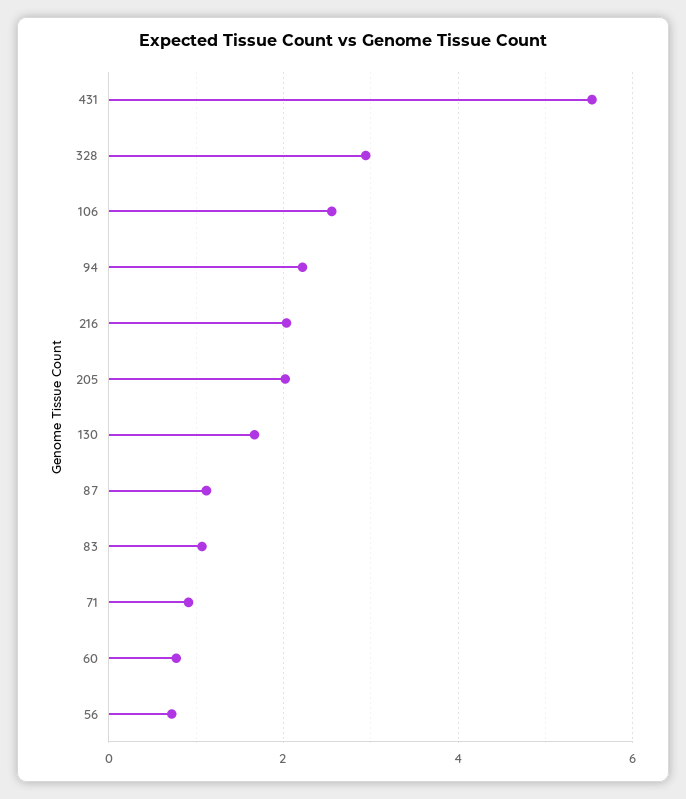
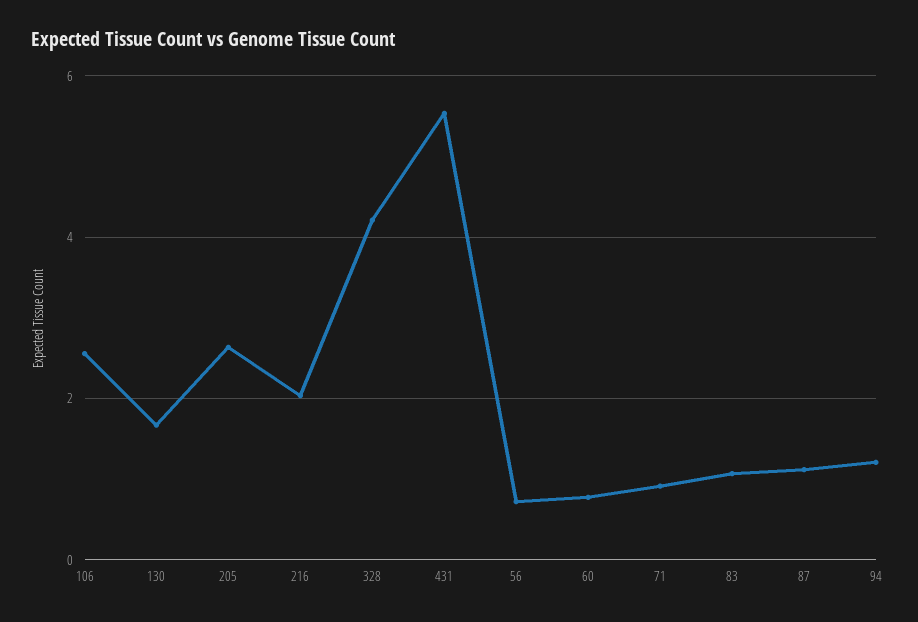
328: 3 -> 4.2
94: 2.2 -> 1.2
205: 2 -> 2.6

